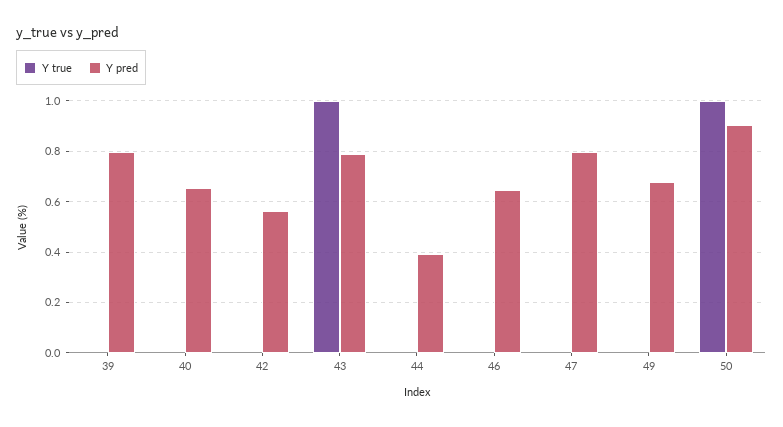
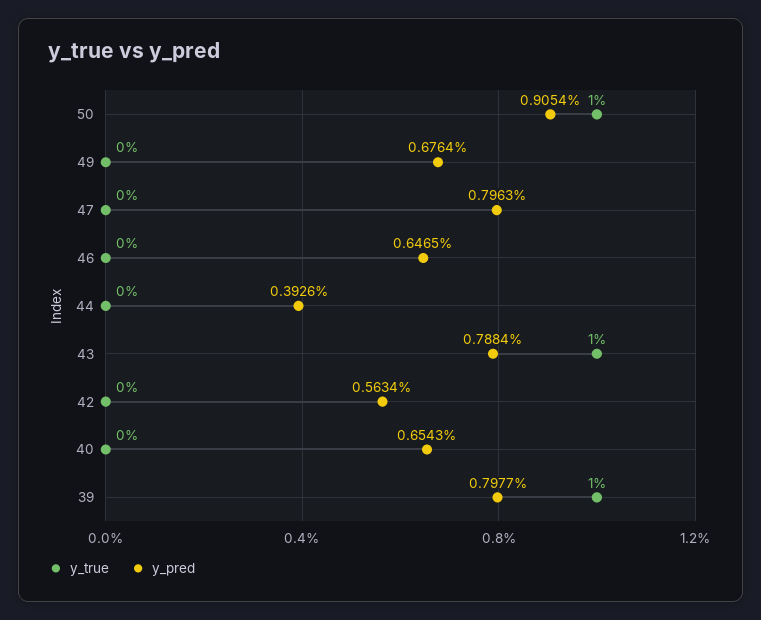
Y true, 39: 0 -> 1

